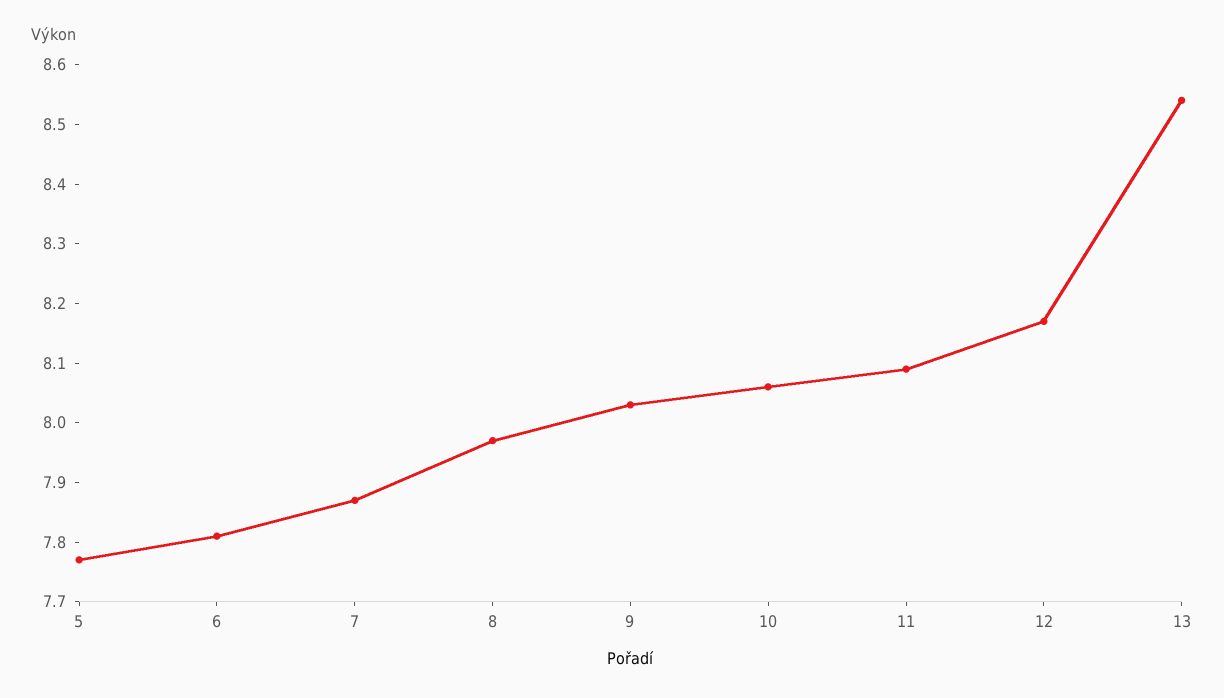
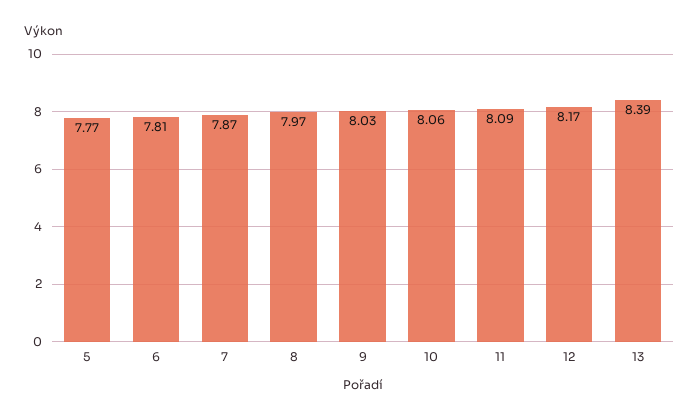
13: 8.55 -> 8.39

